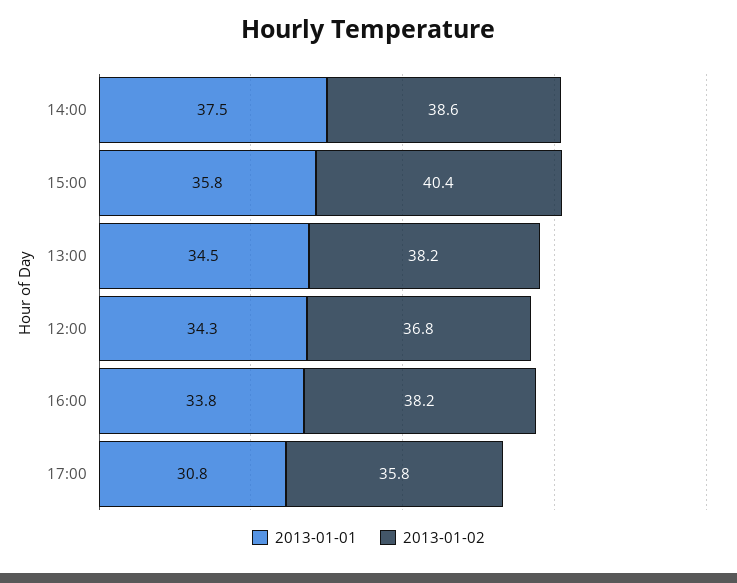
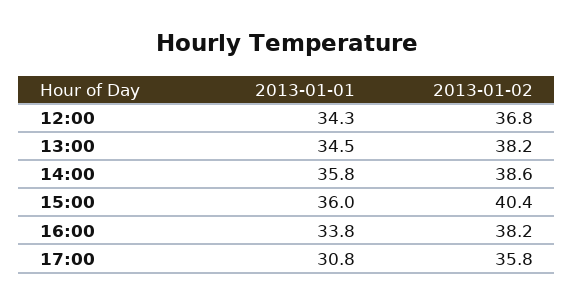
2013-01-01, 14:00: 37.5 -> 35.8
2013-01-01, 15:00: 35.8 -> 36

